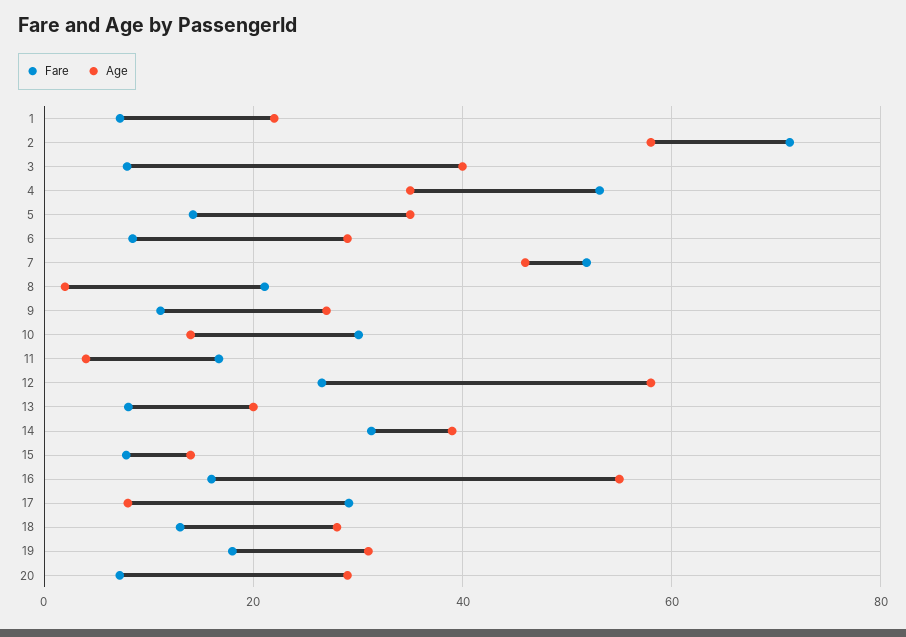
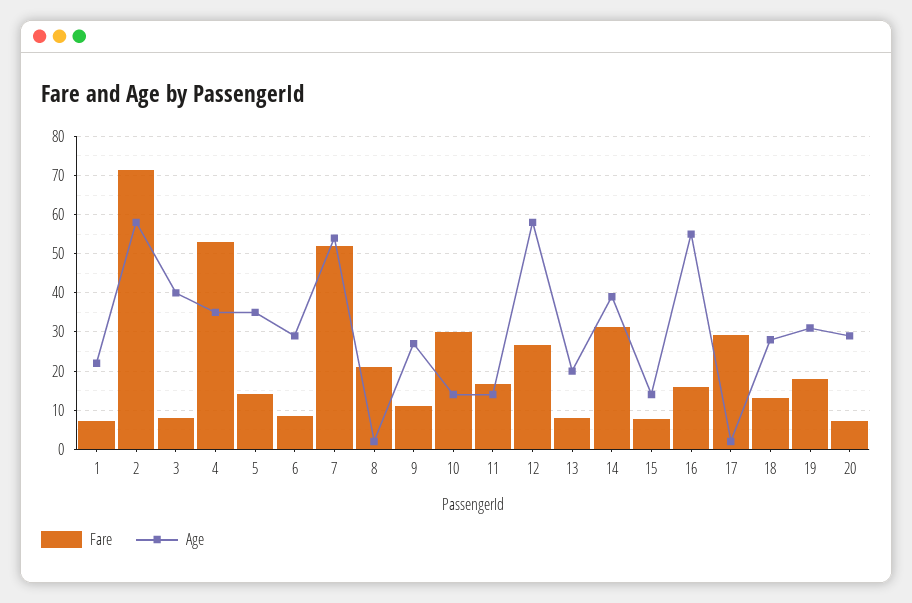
Age, 7: 46 -> 54
Age, 11: 4 -> 14
Age, 17: 8 -> 2

